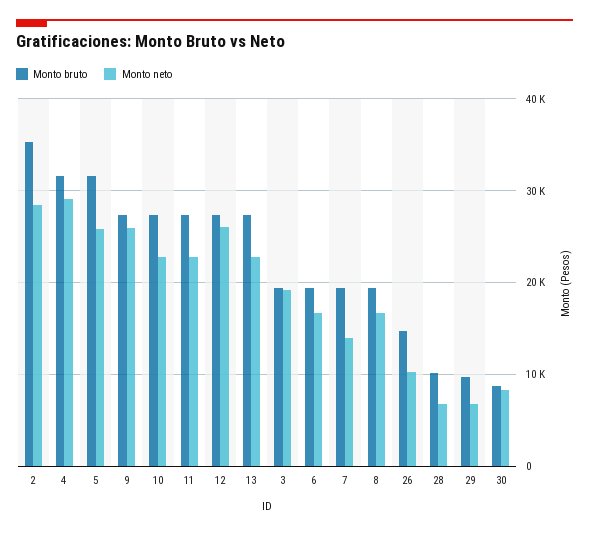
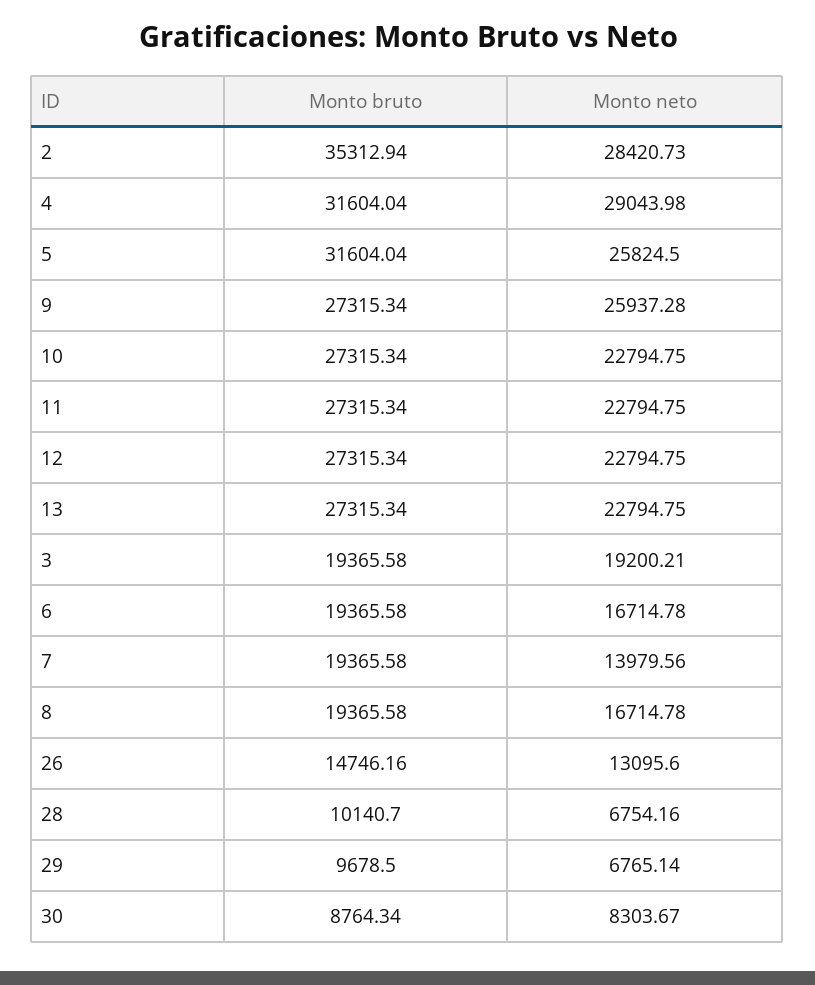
Monto neto, 12: 26000 -> 22794.75
Monto neto, 26: 10000 -> 13095.6

